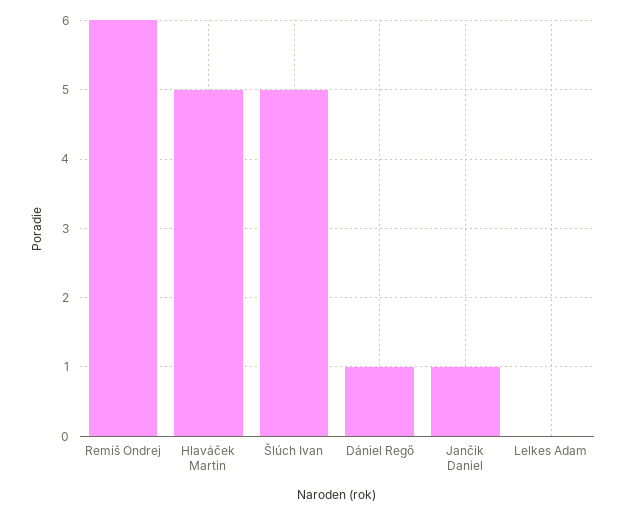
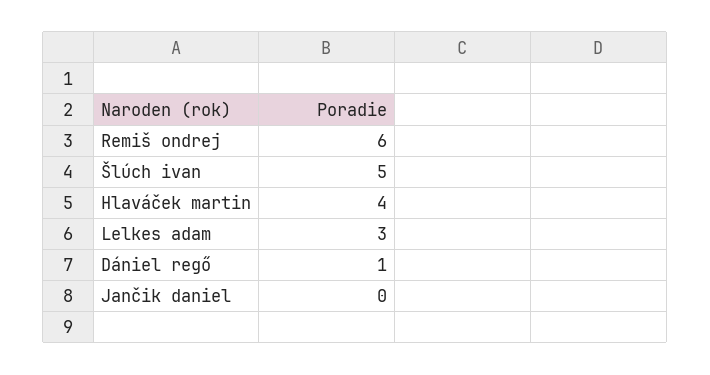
Hlaváček Martin: 5 -> 4
Jančik Daniel: 1 -> 0
Lelkes Adam: 0 -> 3

